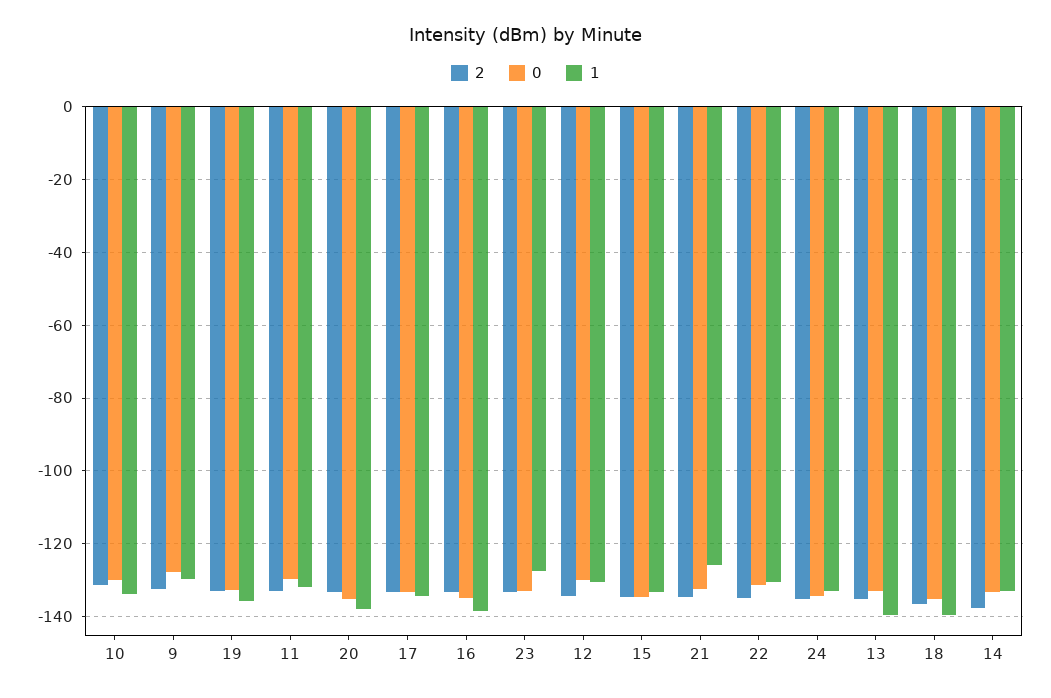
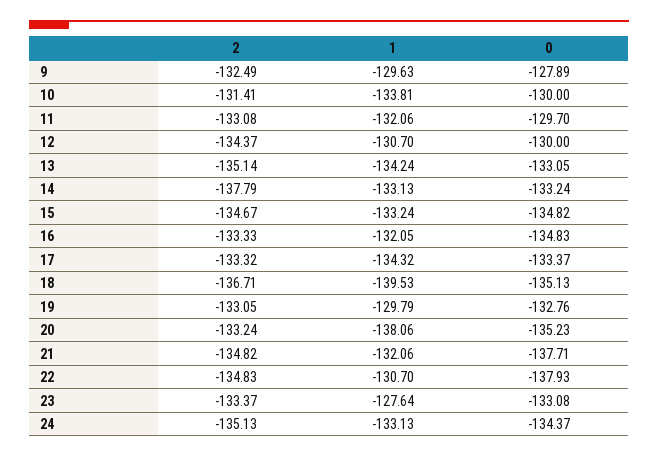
1, 19: -136 -> -129.79
1, 16: -138 -> -132.05
0, 21: -132 -> -137.71
1, 21: -126 -> -132.06
0, 22: -132 -> -137.93
1, 13: -140 -> -134.24

